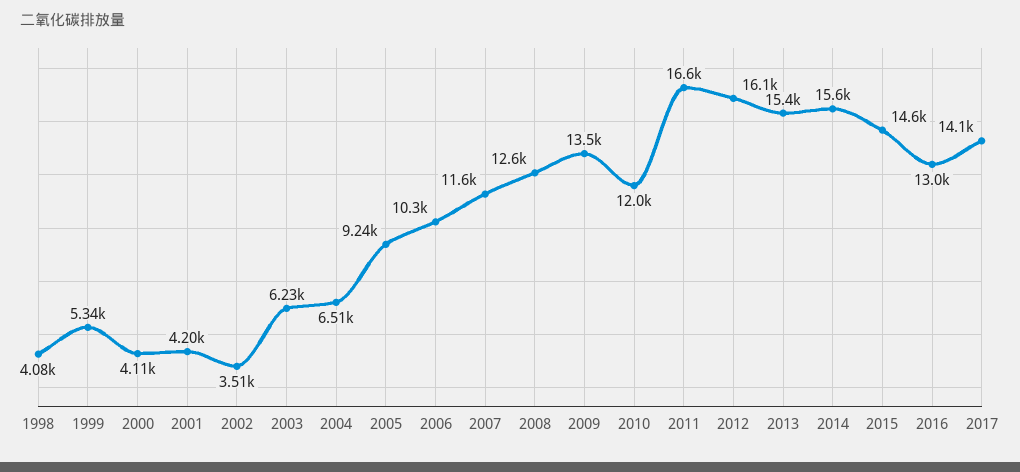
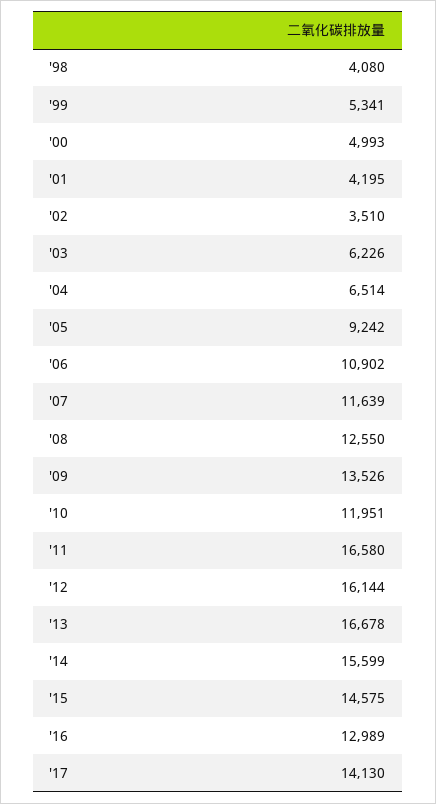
2000: 4110 -> 4993
2006: 10300 -> 10902
2013: 15400 -> 16678

